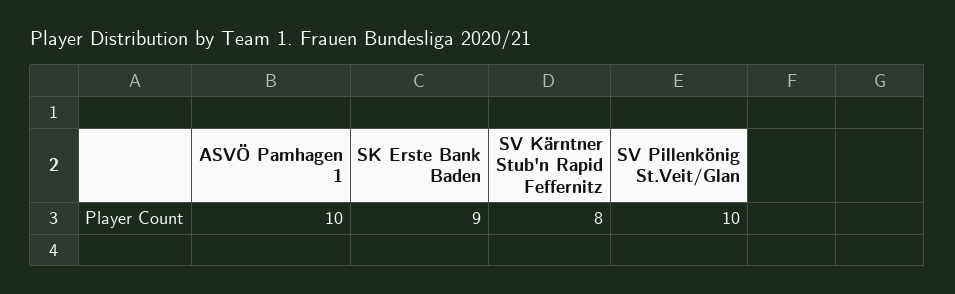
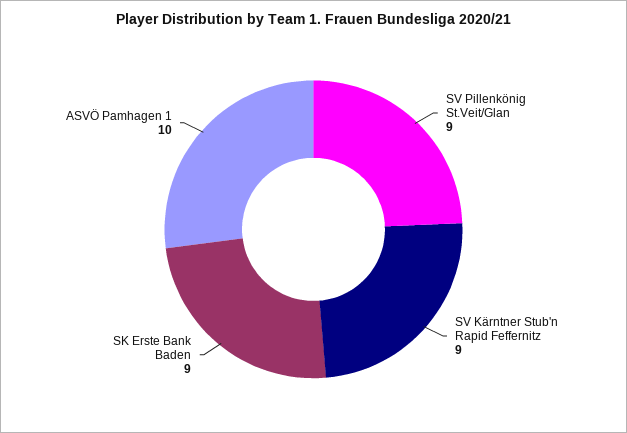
SV Kärntner Stub'n Rapid Feffernitz: 8 -> 9
SV Pillenkönig St.Veit/Glan: 10 -> 9

